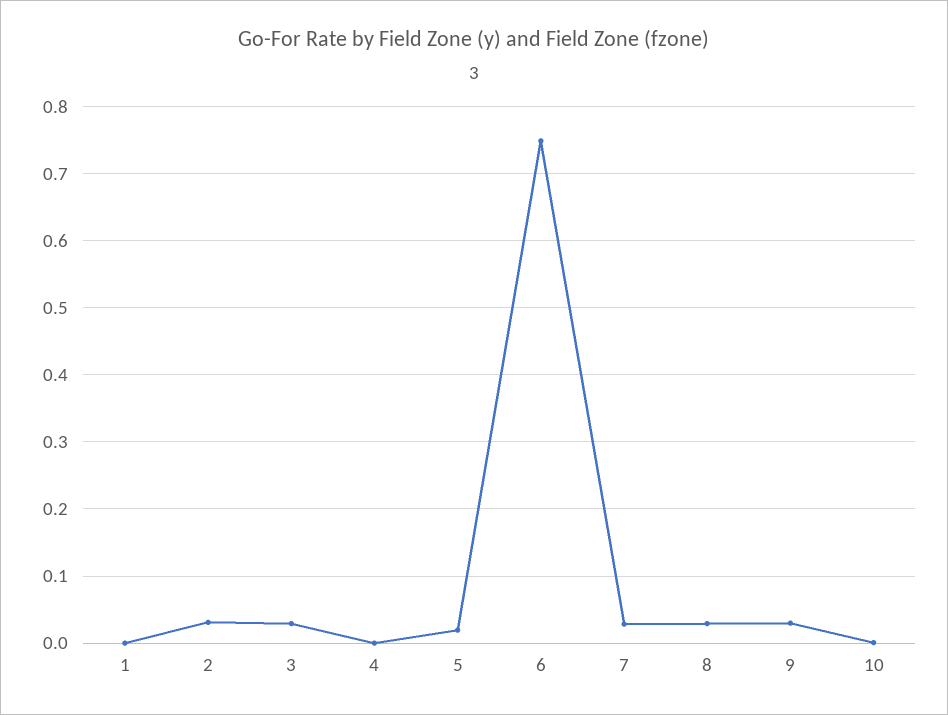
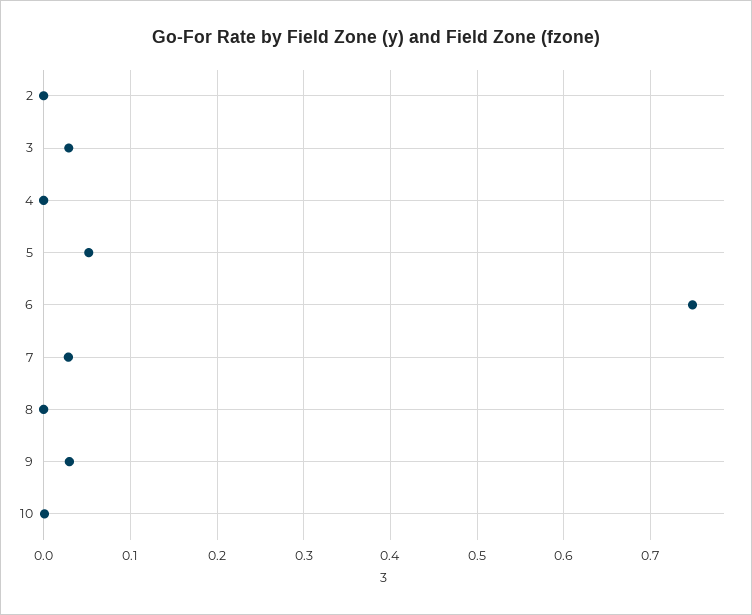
1: 0 -> none
2: 0.03 -> 0
5: 0.02 -> 0.05
8: 0.03 -> 0

